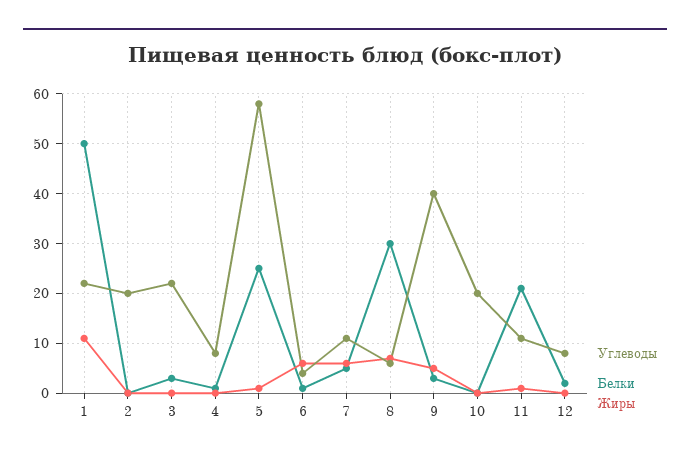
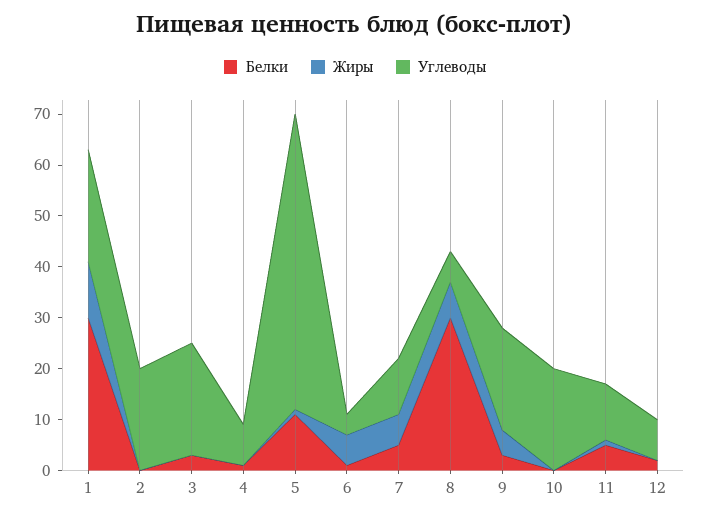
Белки, 1: 50 -> 30
Белки, 5: 25 -> 10
Углеводы, 9: 40 -> 20
Белки, 11: 20 -> 5

